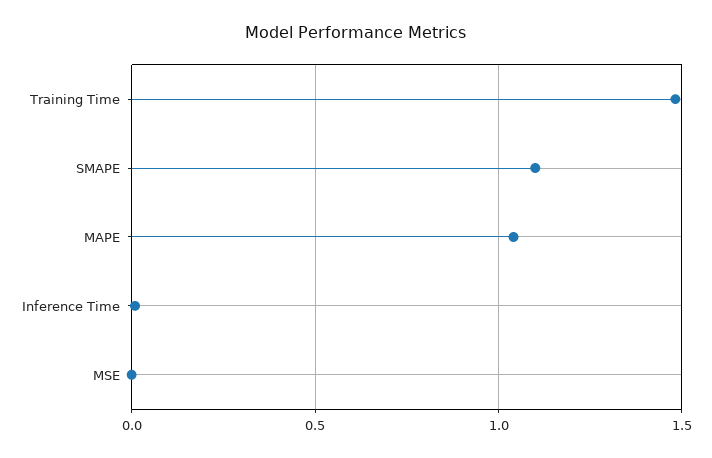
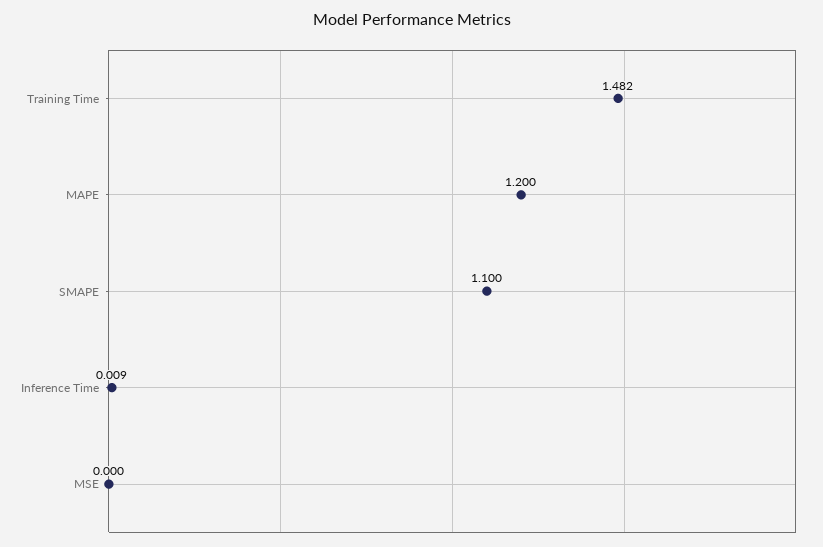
MAPE: 1.05 -> 1.2

